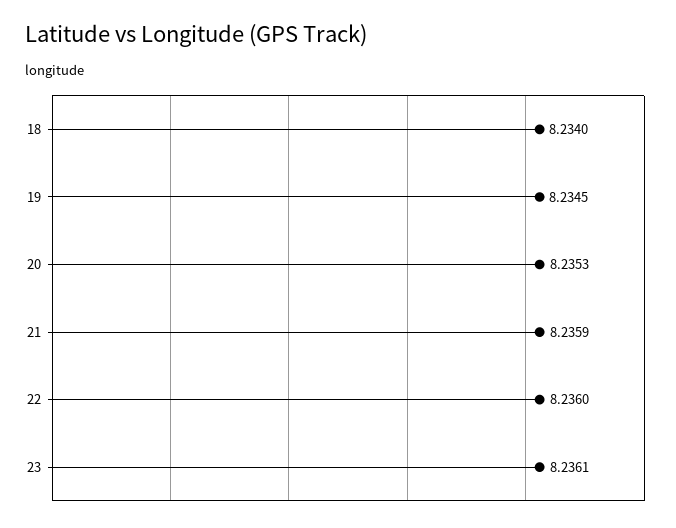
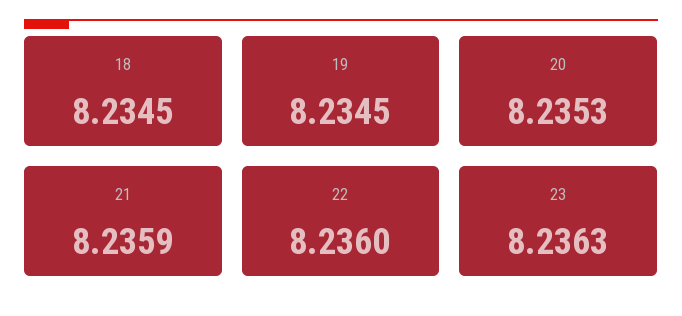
18: 8.234 -> 8.2345
23: 8.2361 -> 8.2363

